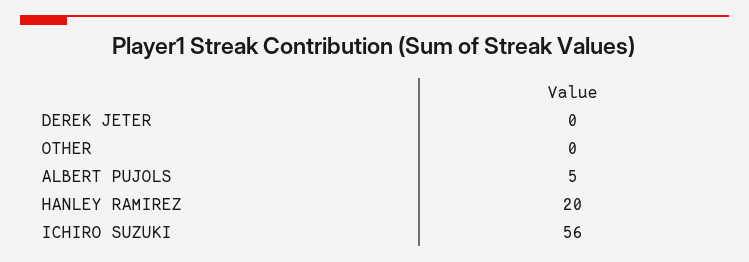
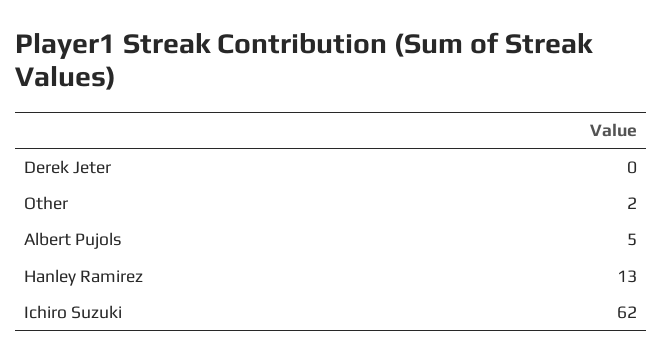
OTHER: 0 -> 2
HANLEY RAMIREZ: 20 -> 13
ICHIRO SUZUKI: 56 -> 62

